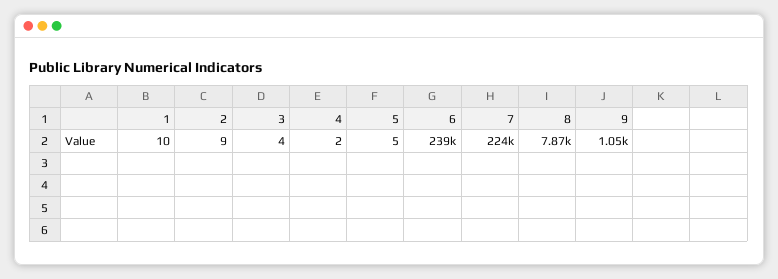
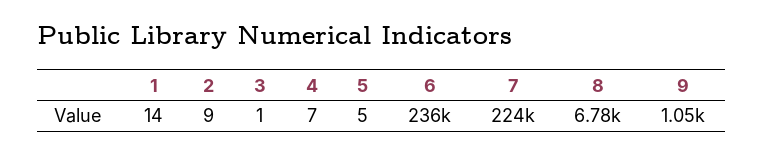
1: 10 -> 14
3: 4 -> 1
4: 2 -> 7
6: 239000 -> 236000
8: 7870 -> 6780

